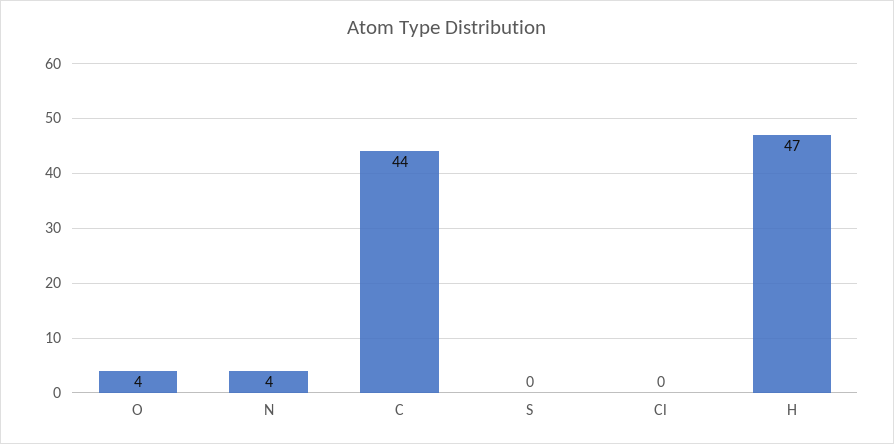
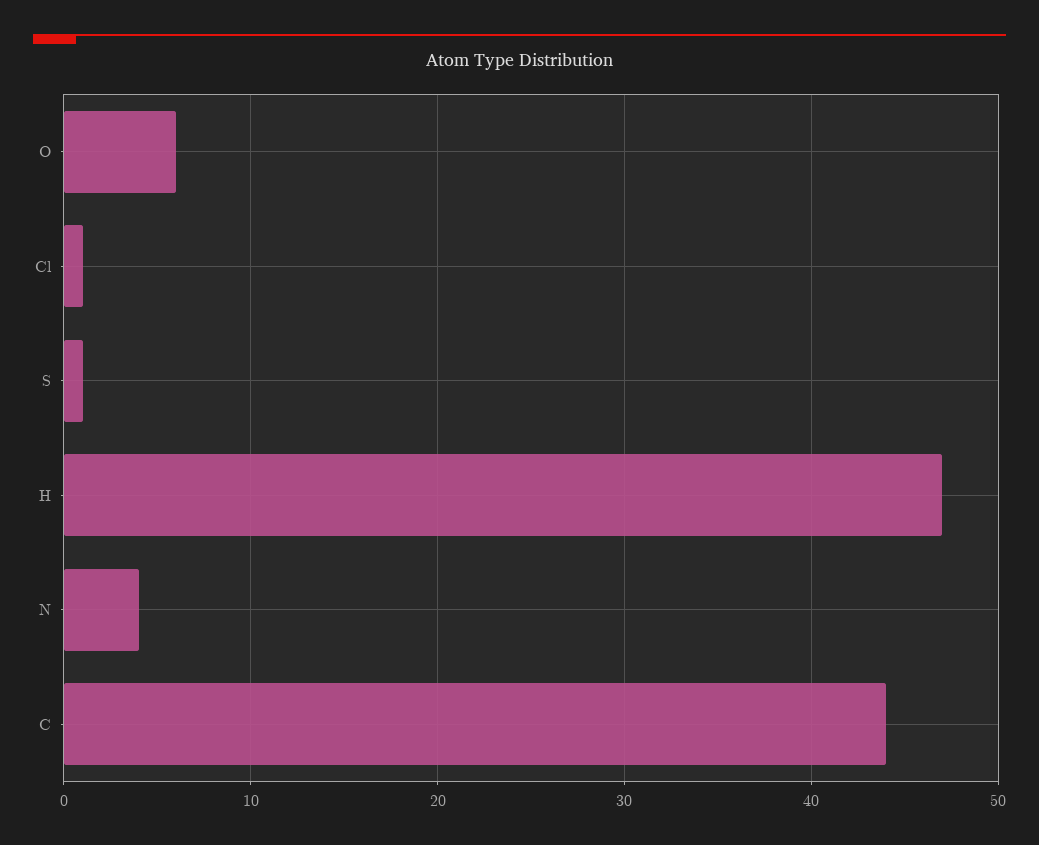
O: 4 -> 6
S: 0 -> 1
Cl: 0 -> 1

